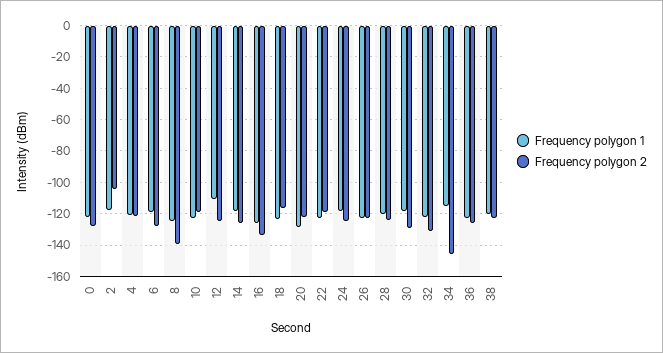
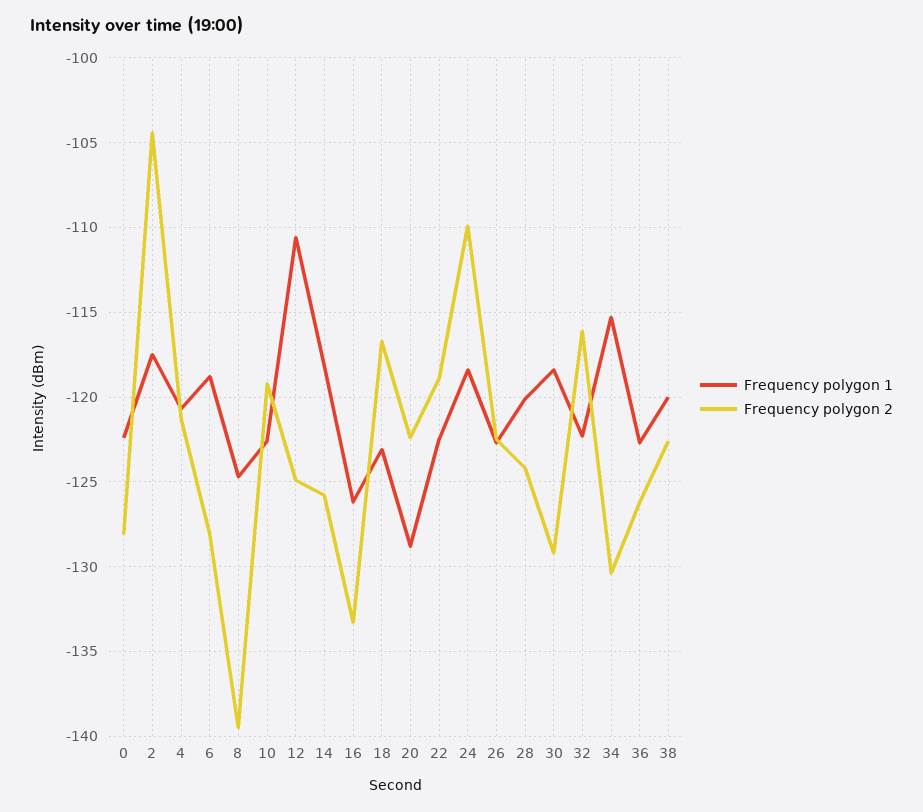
Frequency polygon 2, 24: -125 -> -110
Frequency polygon 2, 32: -130 -> -116
Frequency polygon 2, 34: -145 -> -130.5

